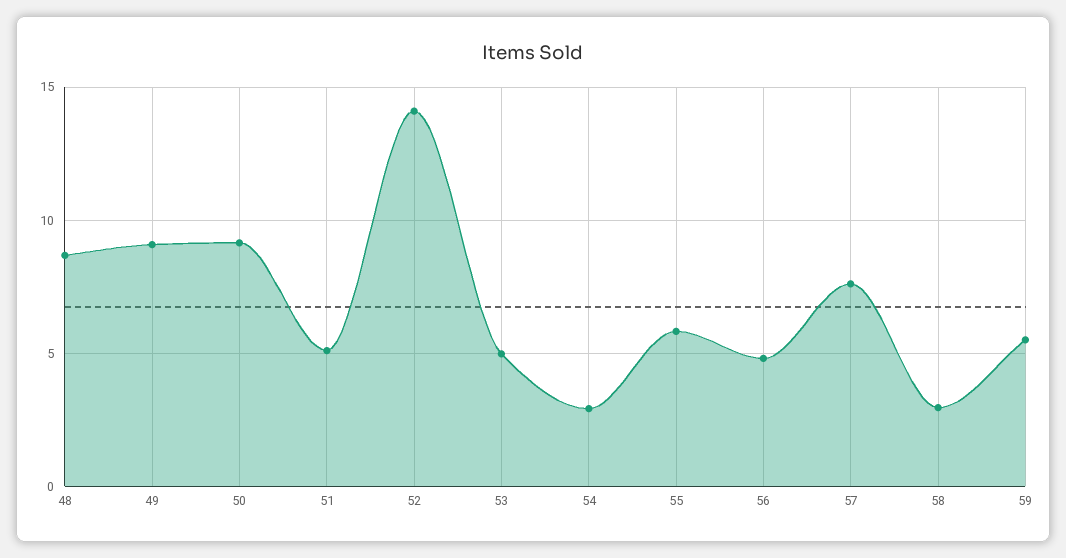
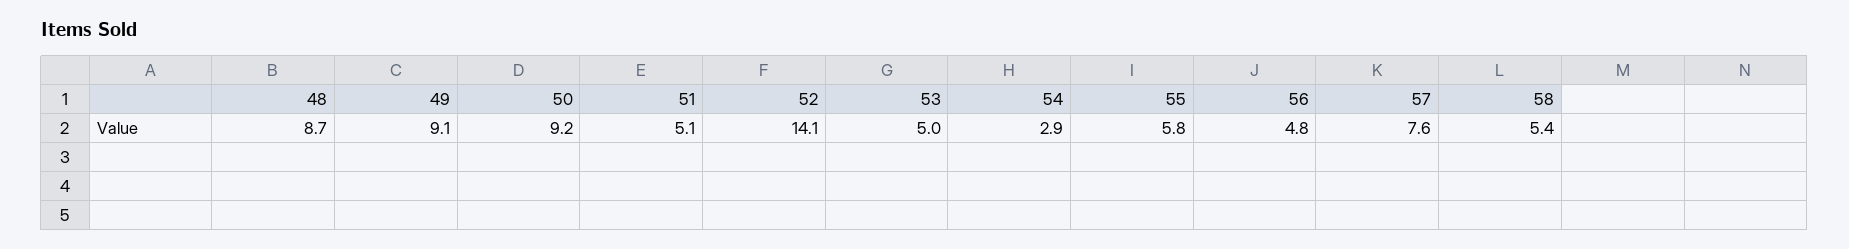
58: 3 -> 5.4
59: 5.5 -> none

